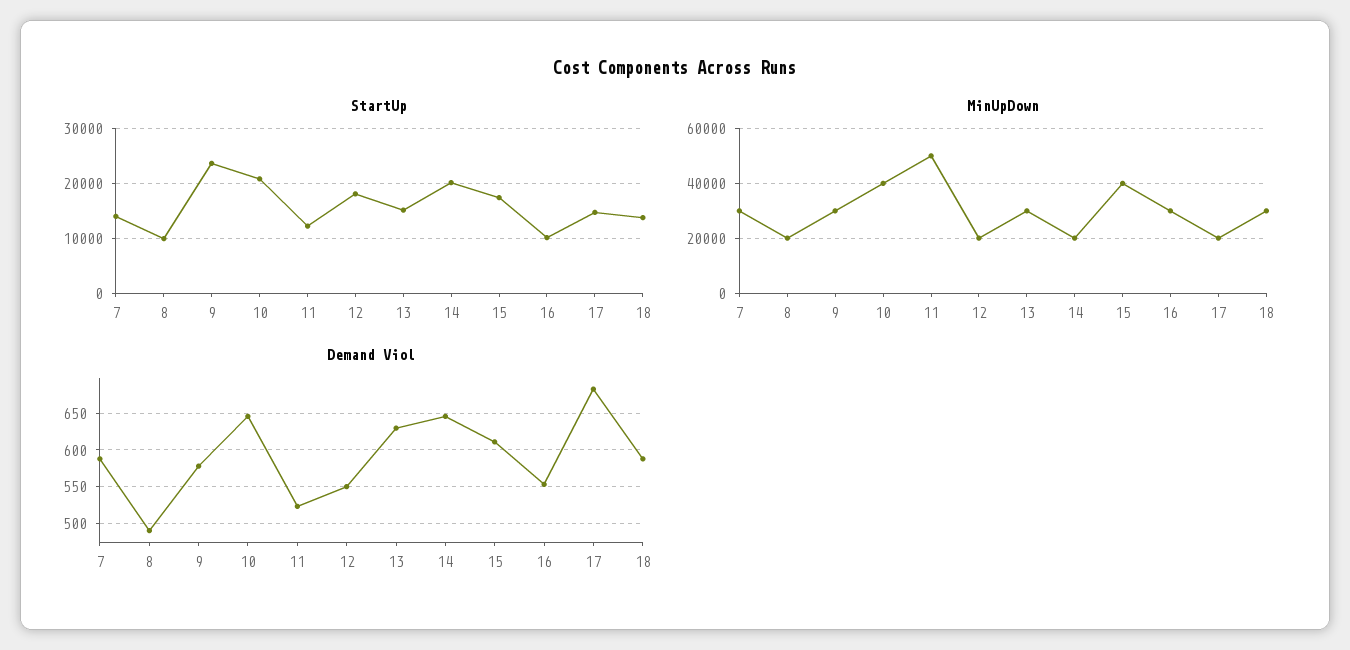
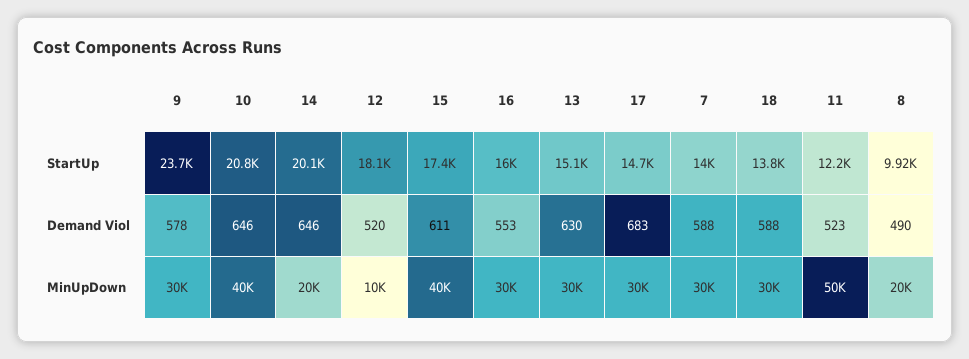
StartUp, 16: 10000 -> 16000
MinUpDown, 12: 20000 -> 10000
MinUpDown, 17: 20000 -> 30000
Demand Viol, 12: 550 -> 520

